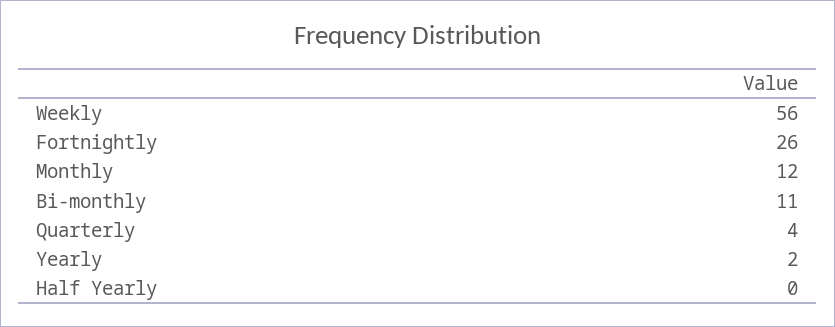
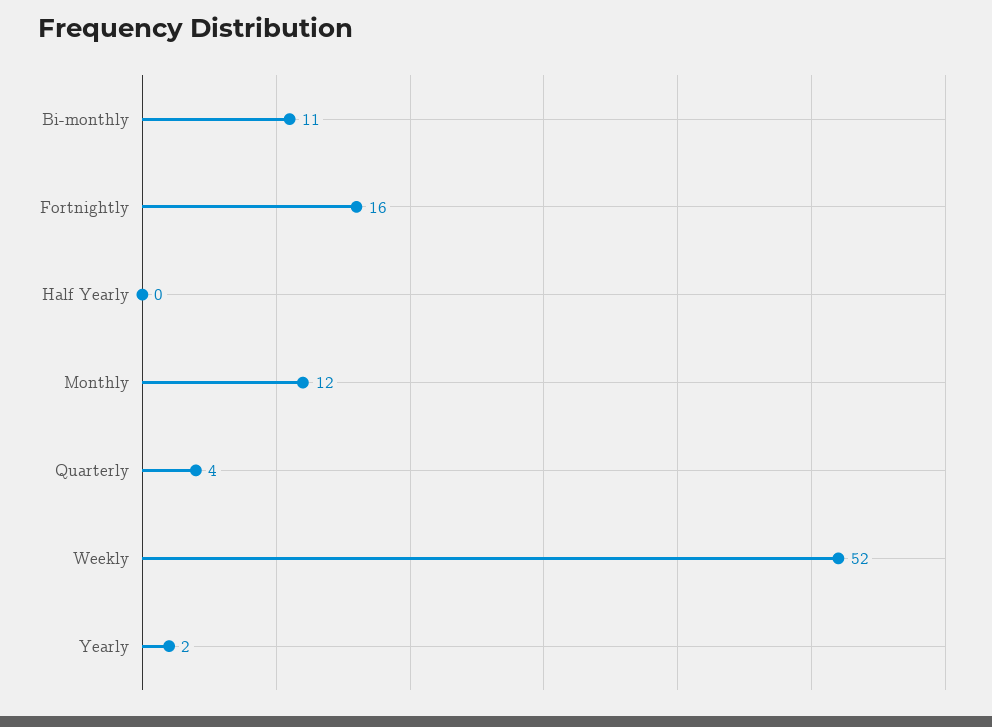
Weekly: 56 -> 52
Fortnightly: 26 -> 16

